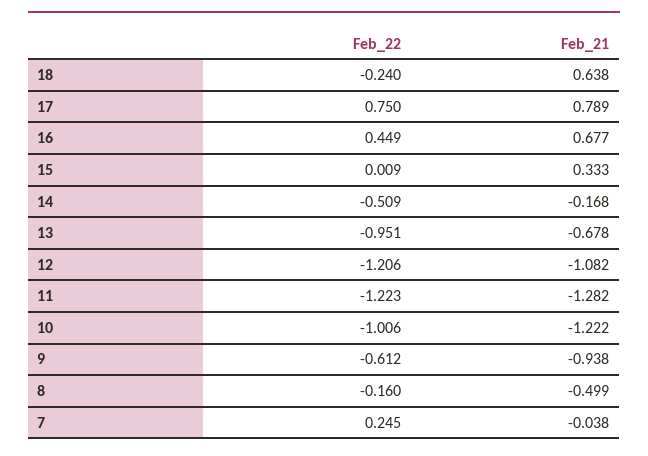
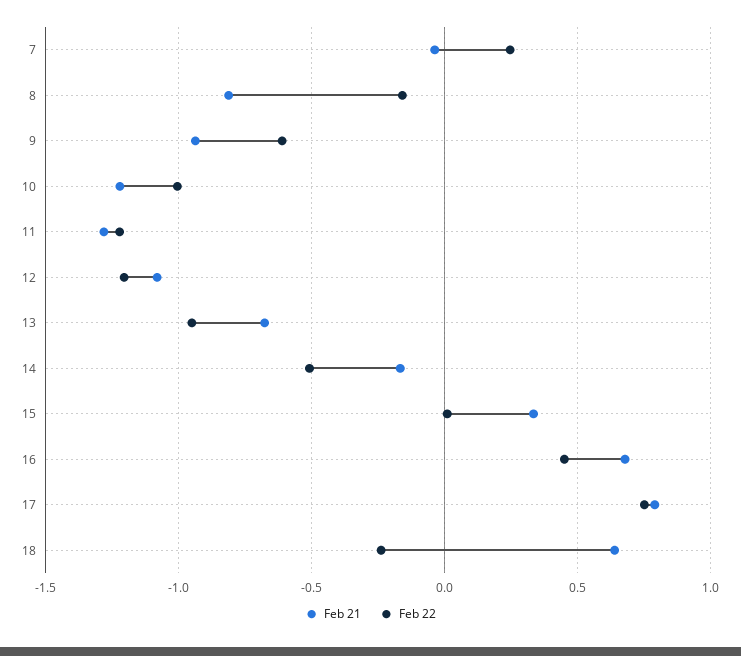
Feb_21, 8: -0.499 -> -0.8

